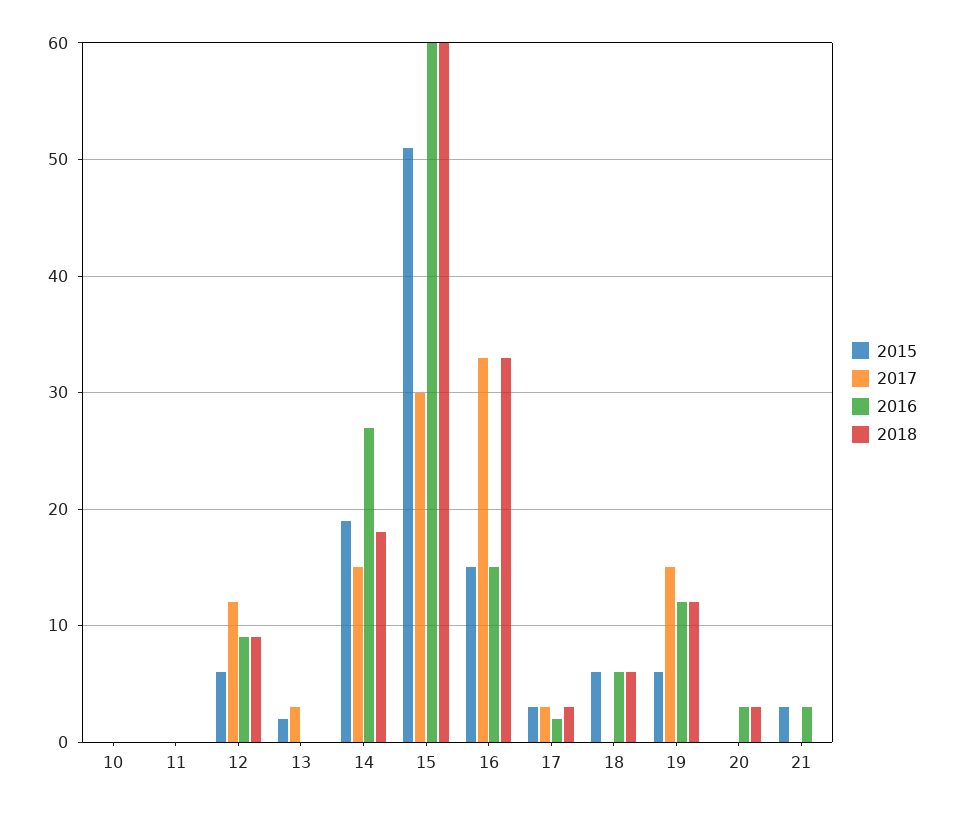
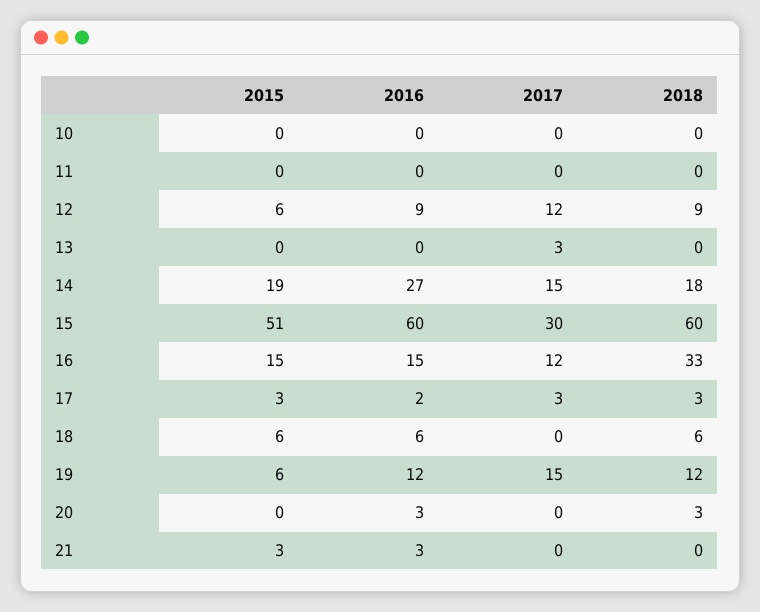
2015, 13: 2 -> 0
2017, 16: 33 -> 12

